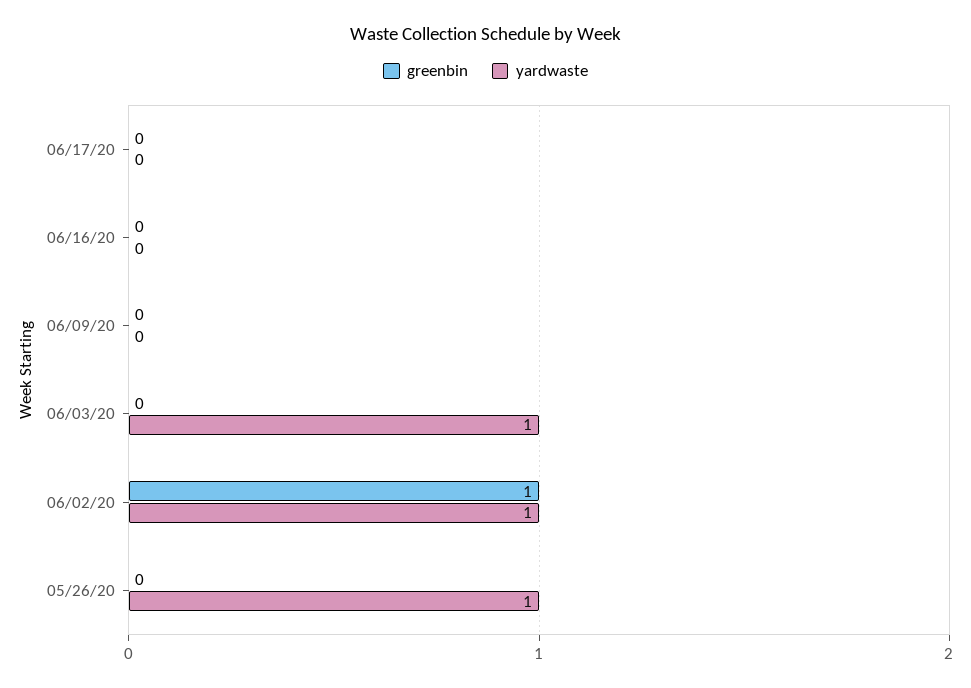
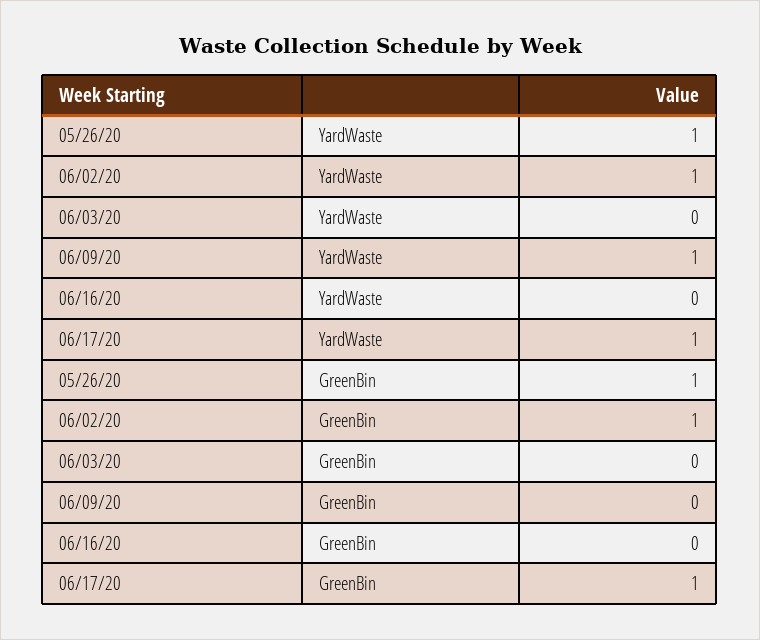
greenbin, 06/17/20: 0 -> 1
yardwaste, 06/17/20: 0 -> 1
yardwaste, 06/09/20: 0 -> 1
yardwaste, 06/03/20: 1 -> 0
greenbin, 05/26/20: 0 -> 1

